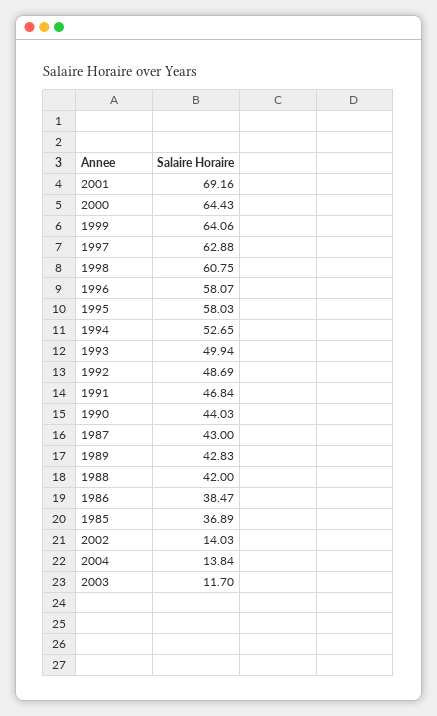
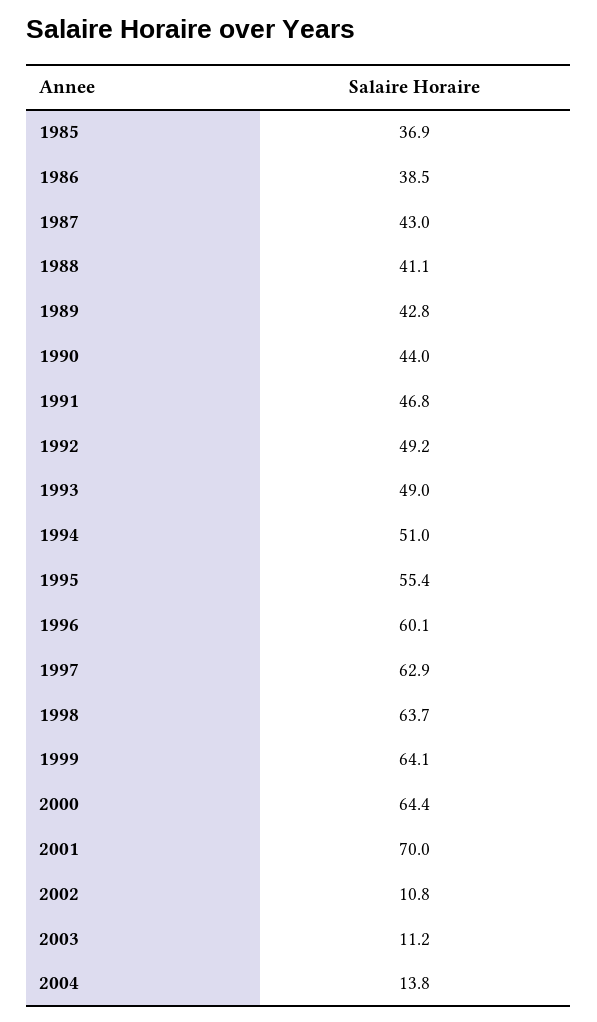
2001: 69.16 -> 70
1998: 60.75 -> 63.7
1996: 58.07 -> 60.1
1995: 58.03 -> 55.4
1994: 52.65 -> 51
1993: 49.94 -> 49
1992: 48.69 -> 49.2
1988: 42 -> 41.1
2002: 14.03 -> 10.8
2003: 11.7 -> 11.2

